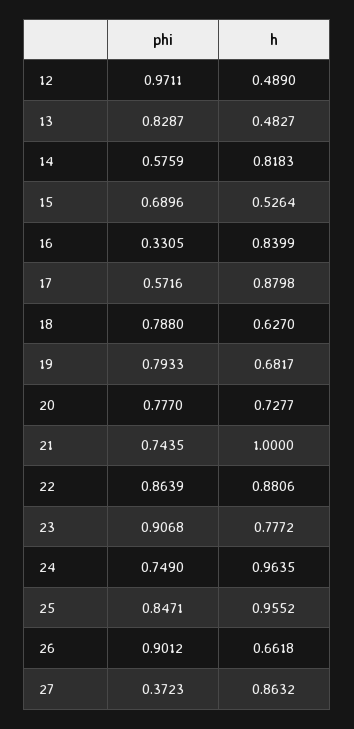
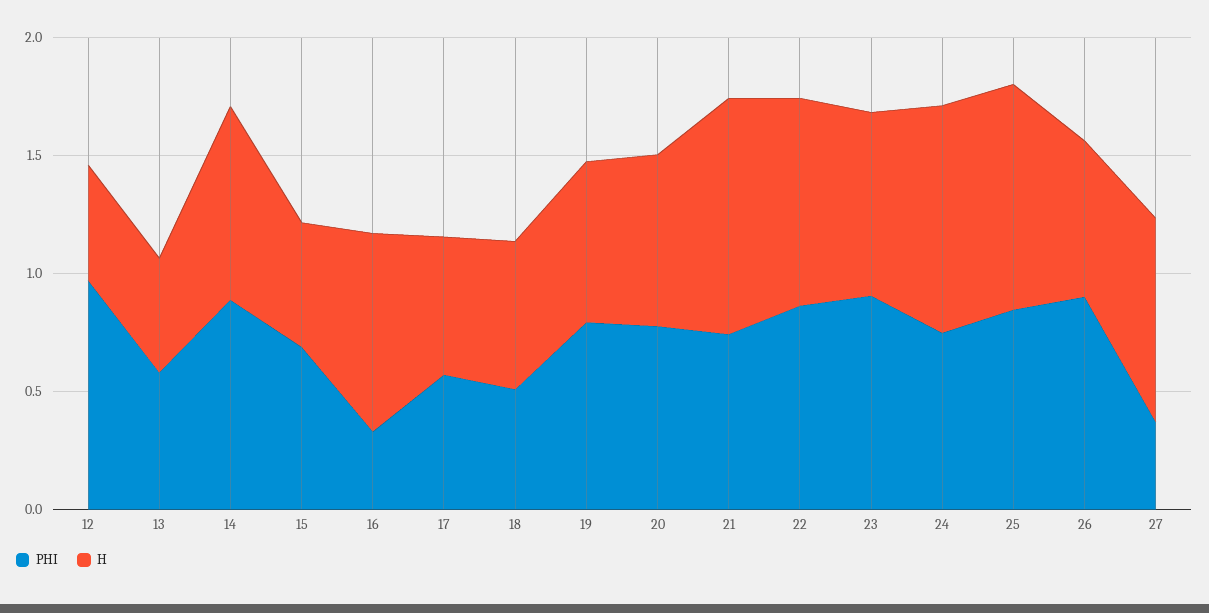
phi, 13: 0.8287 -> 0.6
phi, 14: 0.5759 -> 0.9
h, 17: 0.8798 -> 0.6
phi, 18: 0.788 -> 0.5

